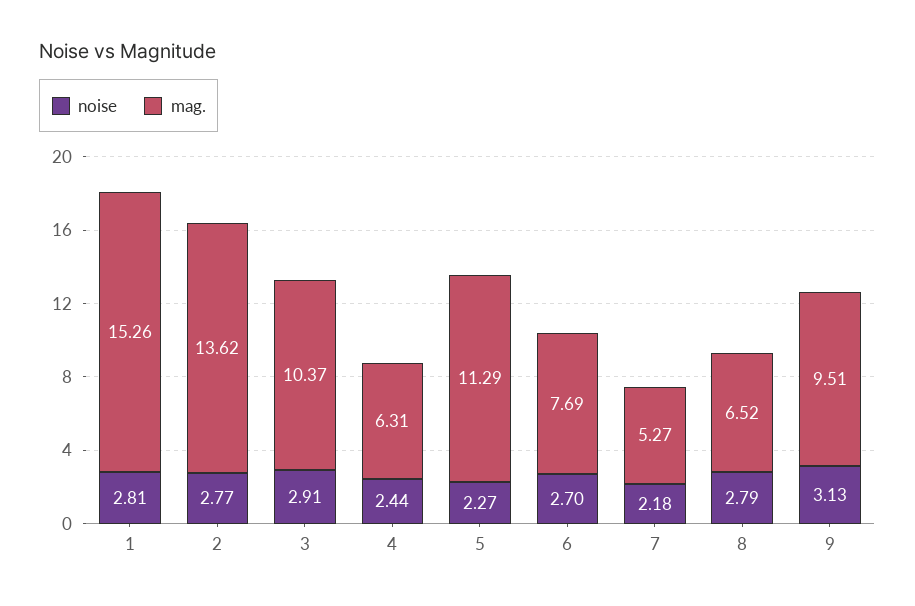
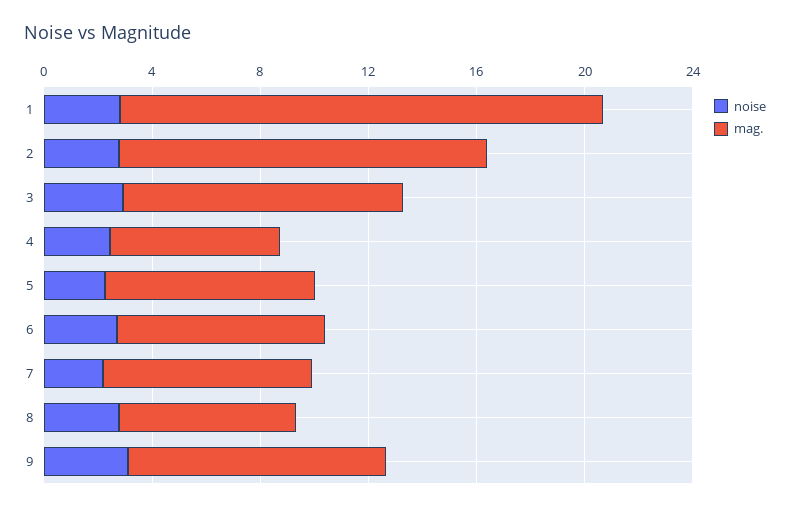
mag., 1: 15.26 -> 18
mag., 5: 11.29 -> 8
mag., 7: 5.27 -> 8

